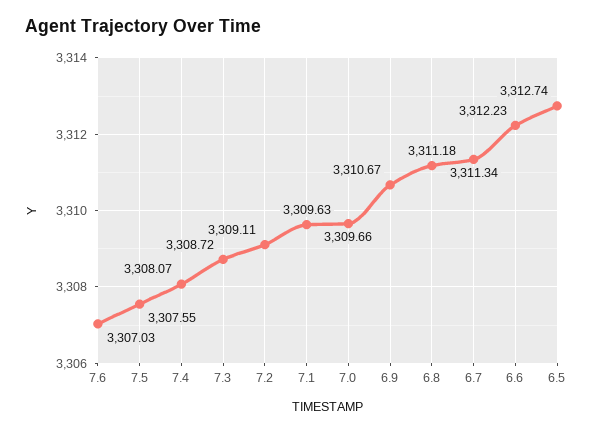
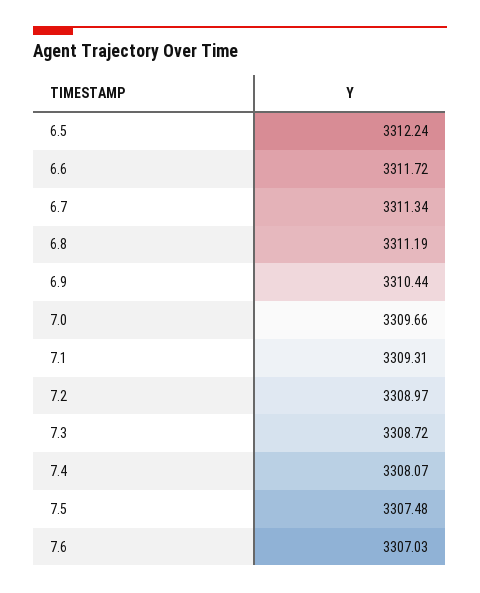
7.5: 3307.55 -> 3307.48
7.2: 3309.11 -> 3308.97
7.1: 3309.63 -> 3309.31
6.9: 3310.67 -> 3310.44
6.8: 3311.18 -> 3311.19
6.6: 3312.23 -> 3311.72
6.5: 3312.74 -> 3312.24

